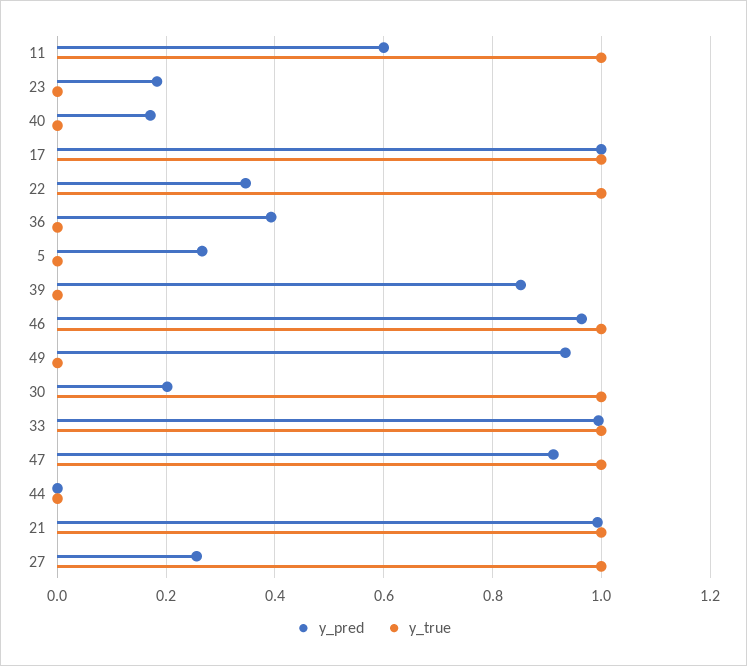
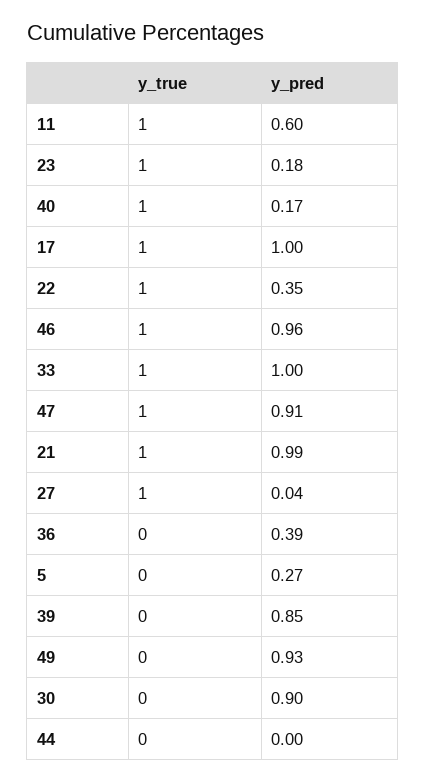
y_true, 23: 0 -> 1
y_true, 40: 0 -> 1
y_pred, 30: 0.2 -> 0.9
y_true, 30: 1 -> 0
y_pred, 27: 0.26 -> 0.04

